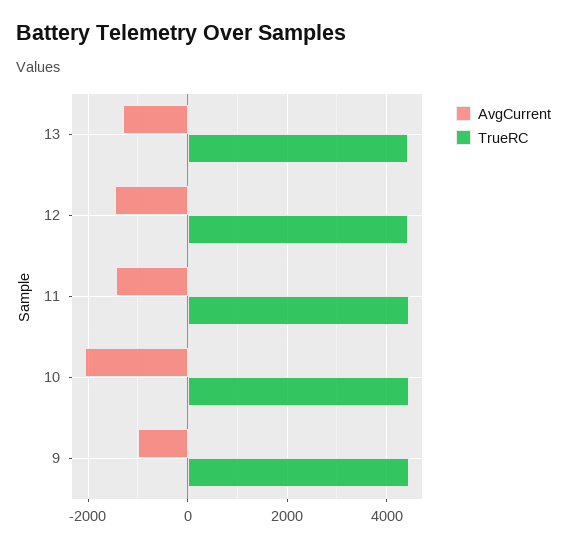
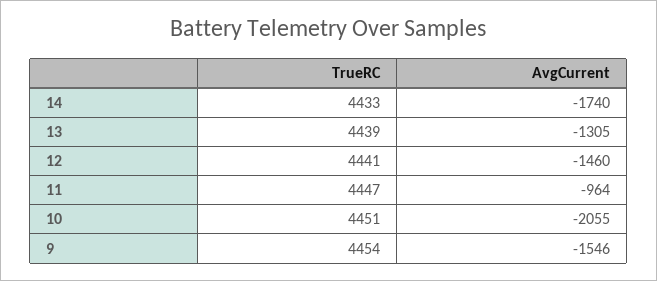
AvgCurrent, 11: -1400 -> -964
AvgCurrent, 9: -1000 -> -1546
TrueRC, 14: none -> 4433
AvgCurrent, 14: none -> -1740

